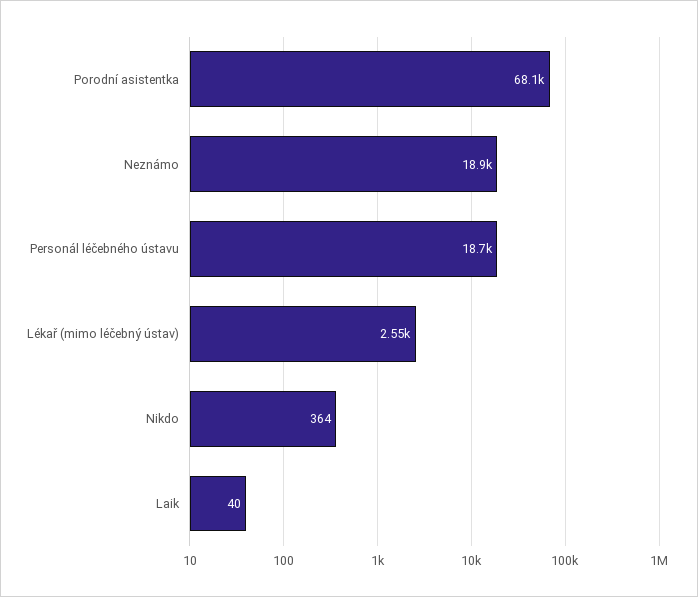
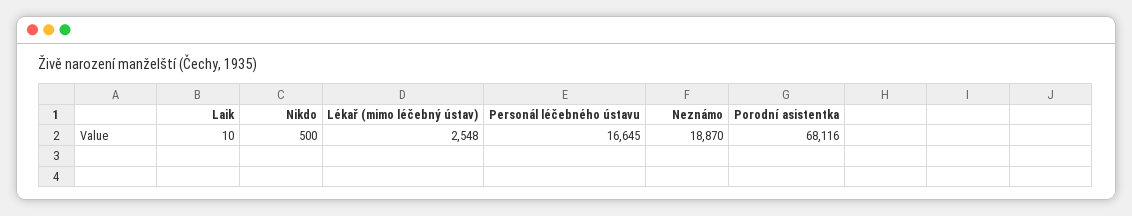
Personál léčebného ústavu: 18700 -> 16645
Nikdo: 364 -> 500
Laik: 40 -> 10

